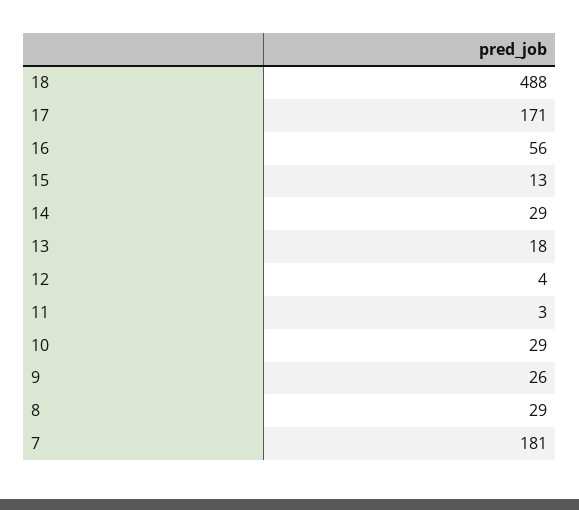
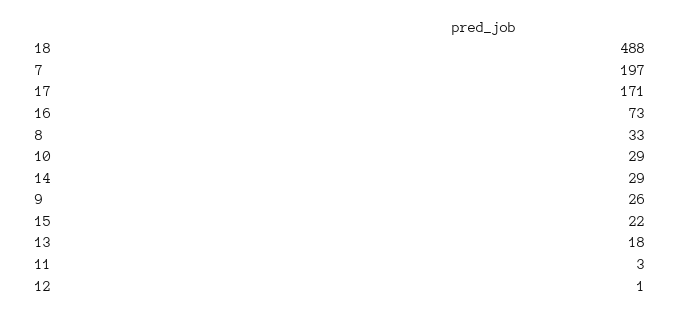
16: 56 -> 73
15: 13 -> 22
12: 4 -> 1
8: 29 -> 33
7: 181 -> 197

